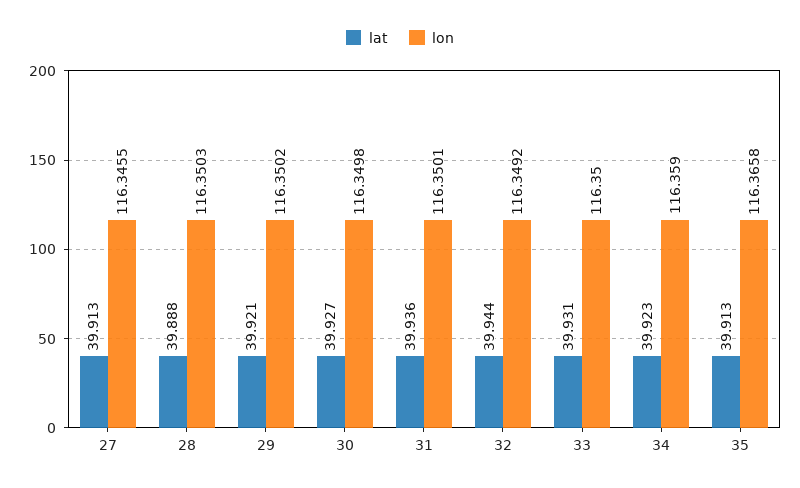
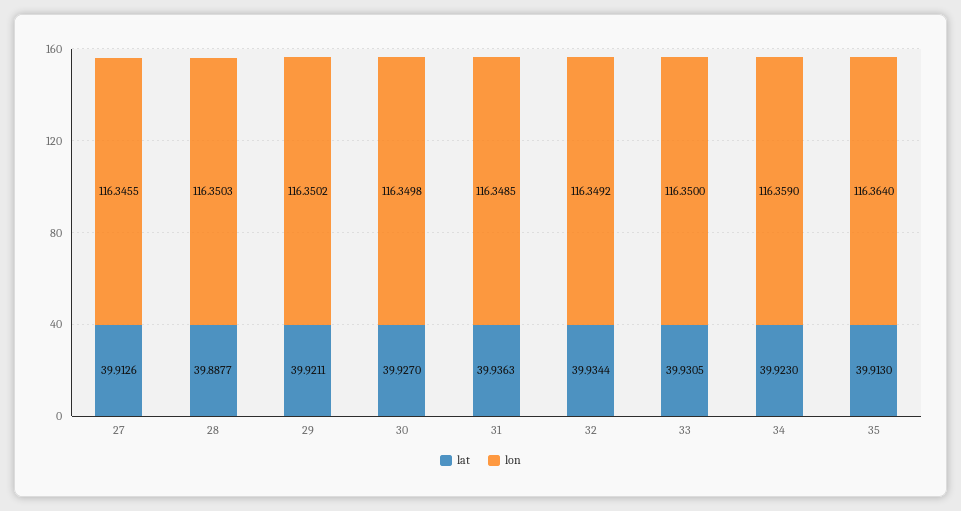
lon, 31: 116.3501 -> 116.3485
lat, 32: 39.944 -> 39.9344
lon, 35: 116.3658 -> 116.364

